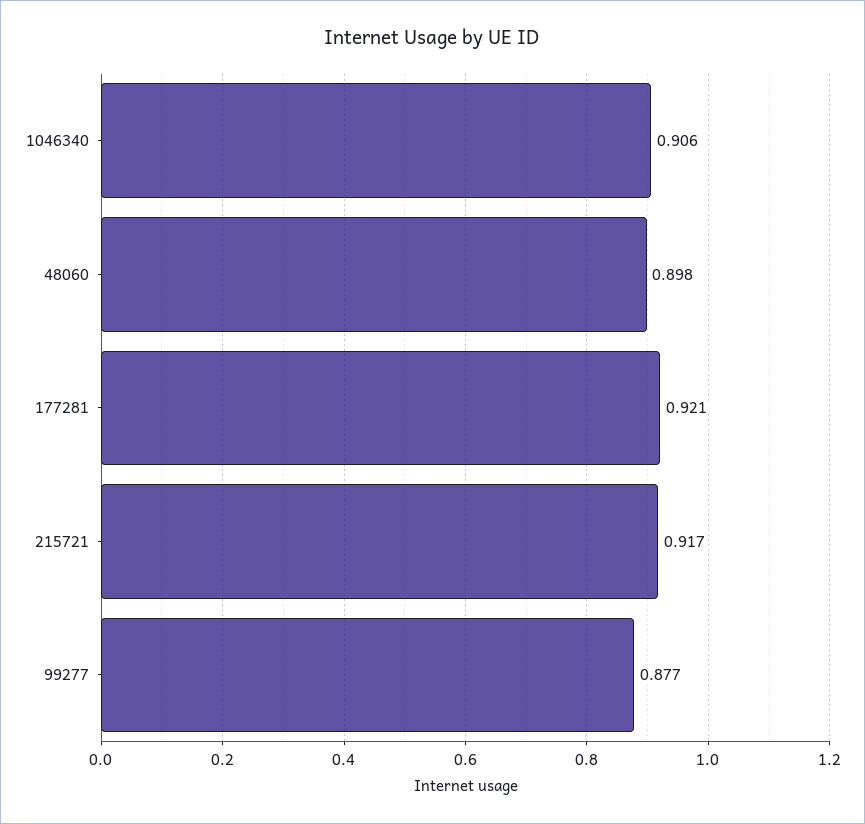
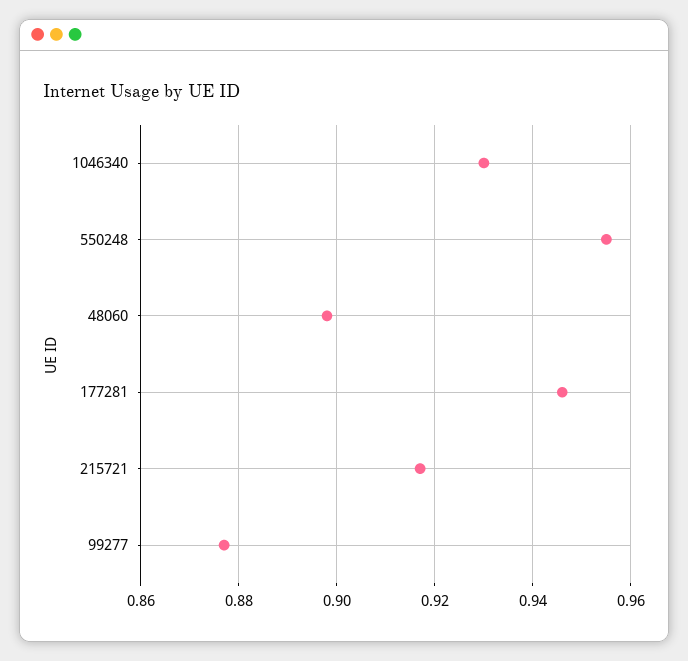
1046340: 0.906 -> 0.93
177281: 0.921 -> 0.945
550248: none -> 0.955

